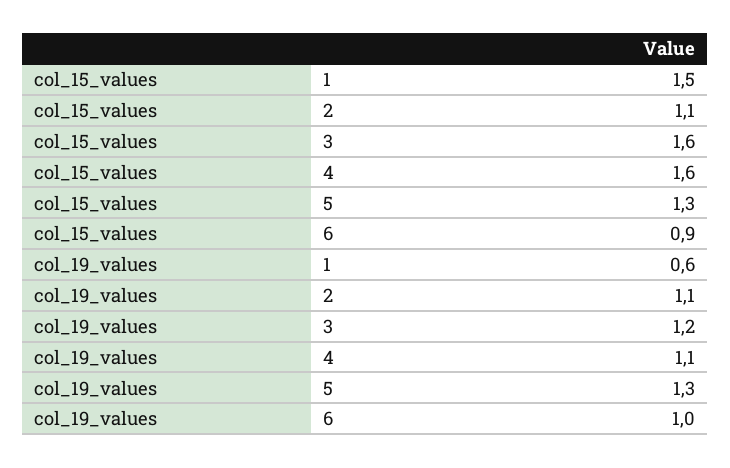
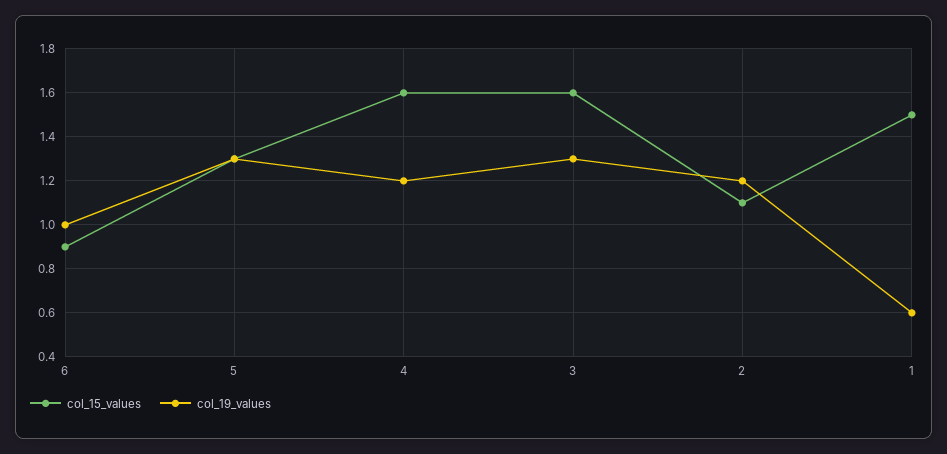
col_19_values, 2: 1.1 -> 1.2
col_19_values, 3: 1.2 -> 1.3
col_19_values, 4: 1.1 -> 1.2

